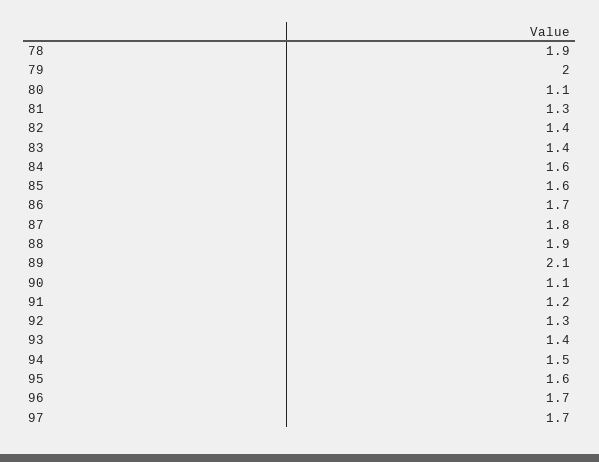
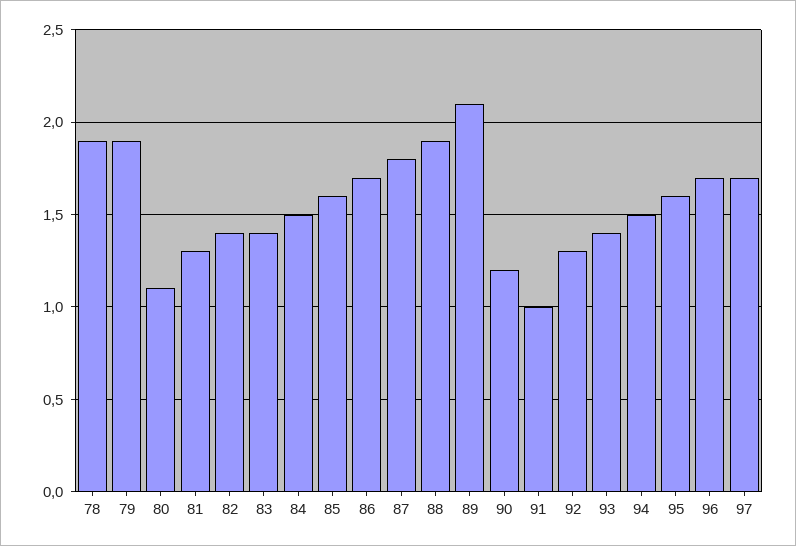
79: 2 -> 1.9
84: 1.6 -> 1.5
90: 1.1 -> 1.2
91: 1.2 -> 1

